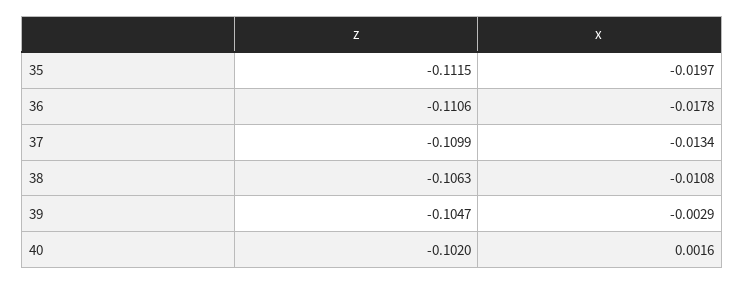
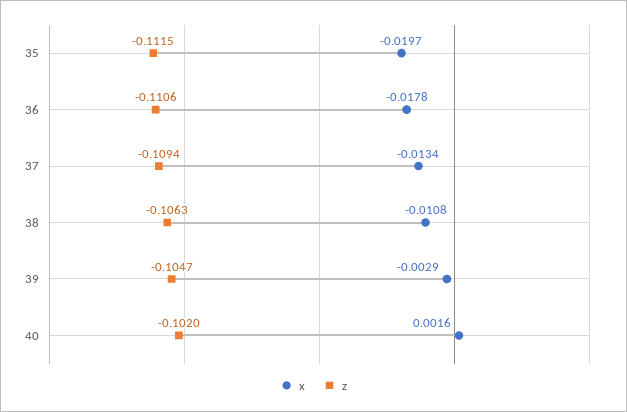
z, 37: -0.1099 -> -0.1094

